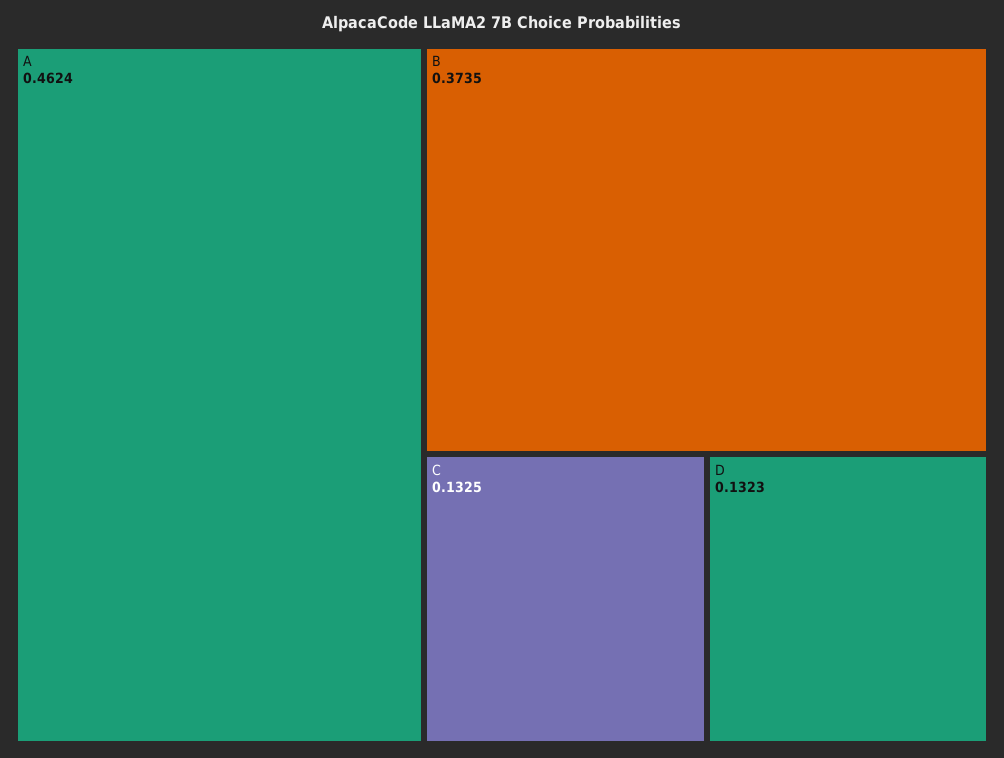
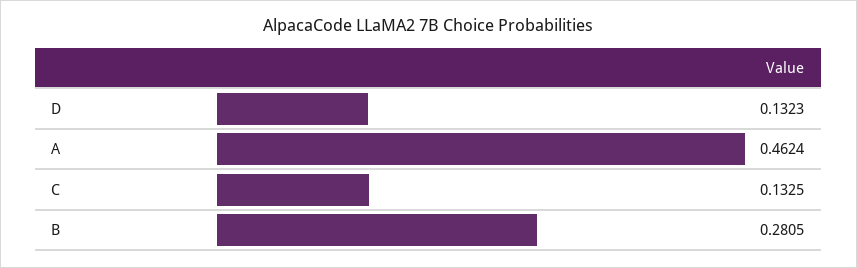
B: 0.3735 -> 0.2805

